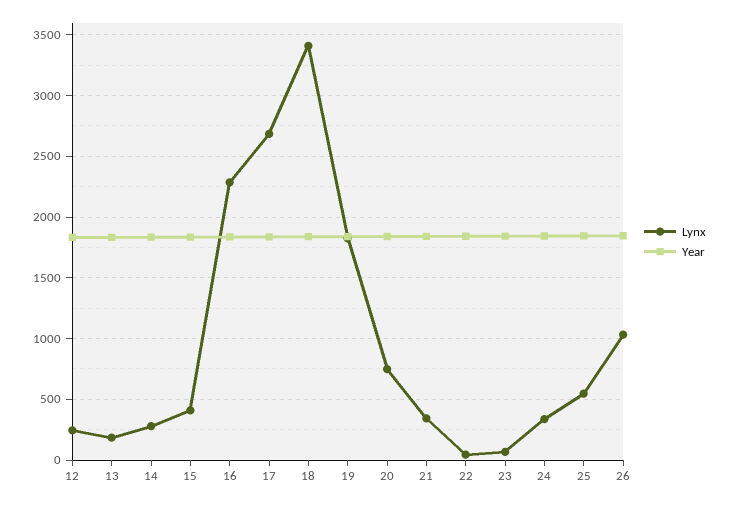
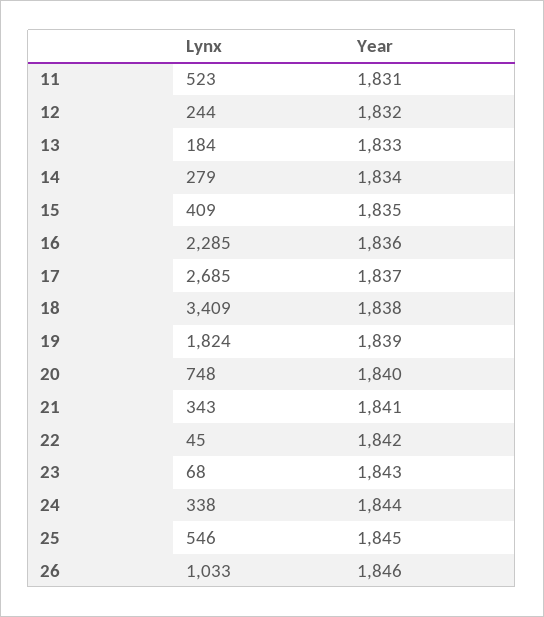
Lynx, 11: none -> 523
Year, 11: none -> 1831

